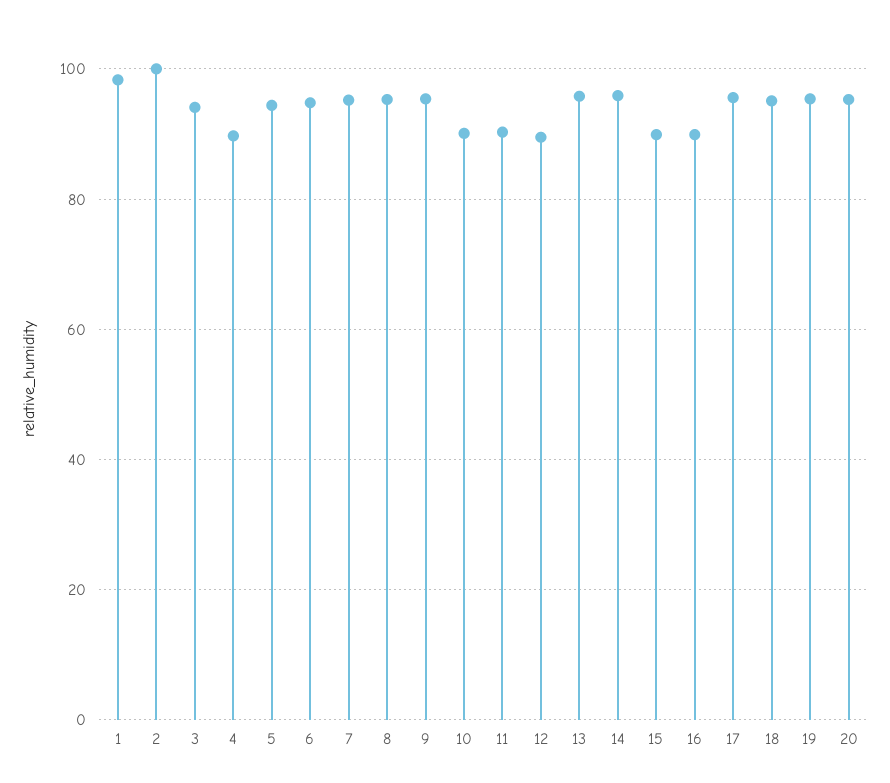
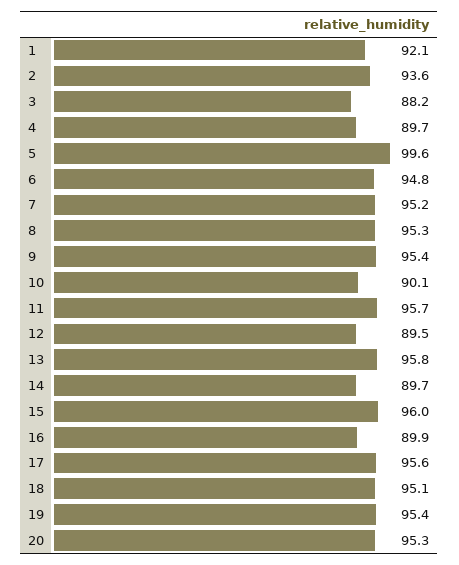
1: 98 -> 92.1
2: 100 -> 93.6
3: 94 -> 88.2
5: 94 -> 99.6
11: 90 -> 95.7
14: 96 -> 89.7
15: 90 -> 96

